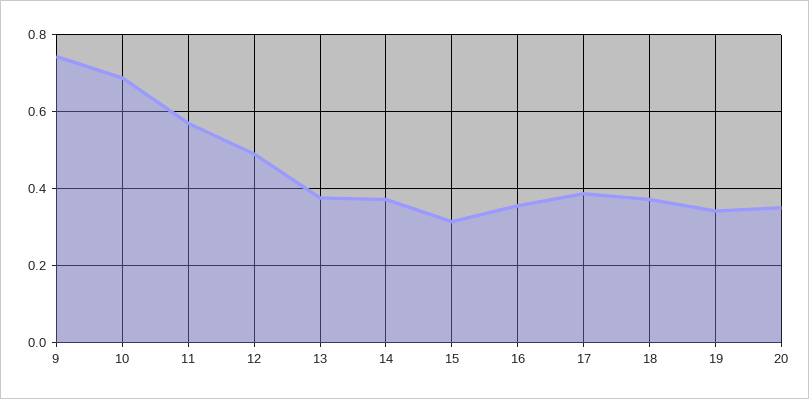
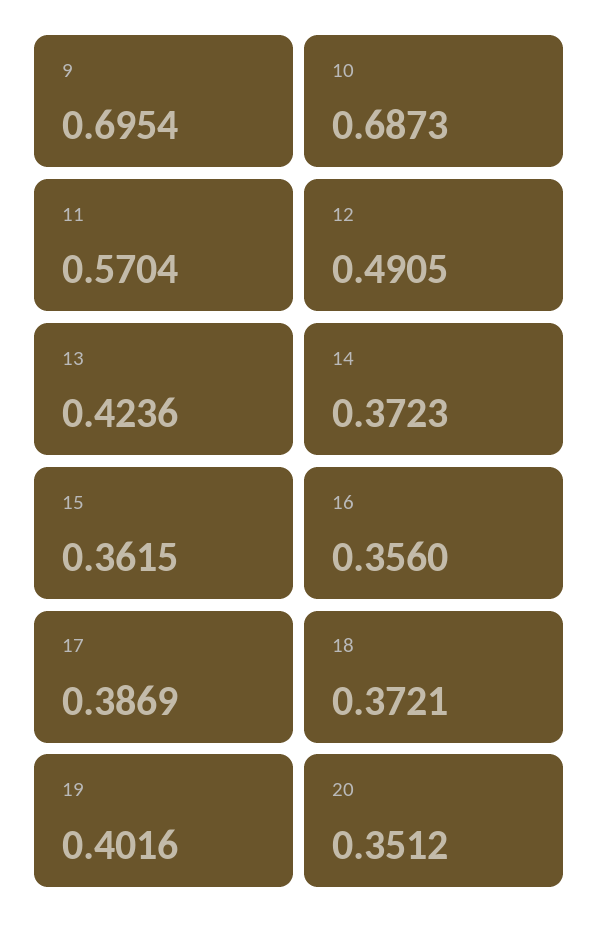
9: 0.74 -> 0.6954
13: 0.38 -> 0.4236
15: 0.32 -> 0.3615
19: 0.34 -> 0.4016

